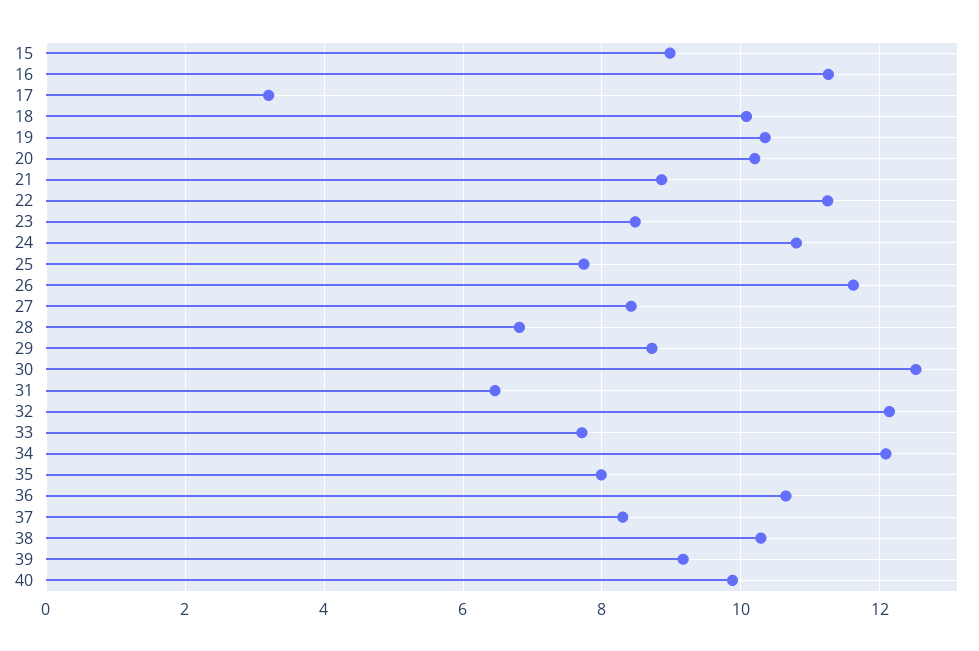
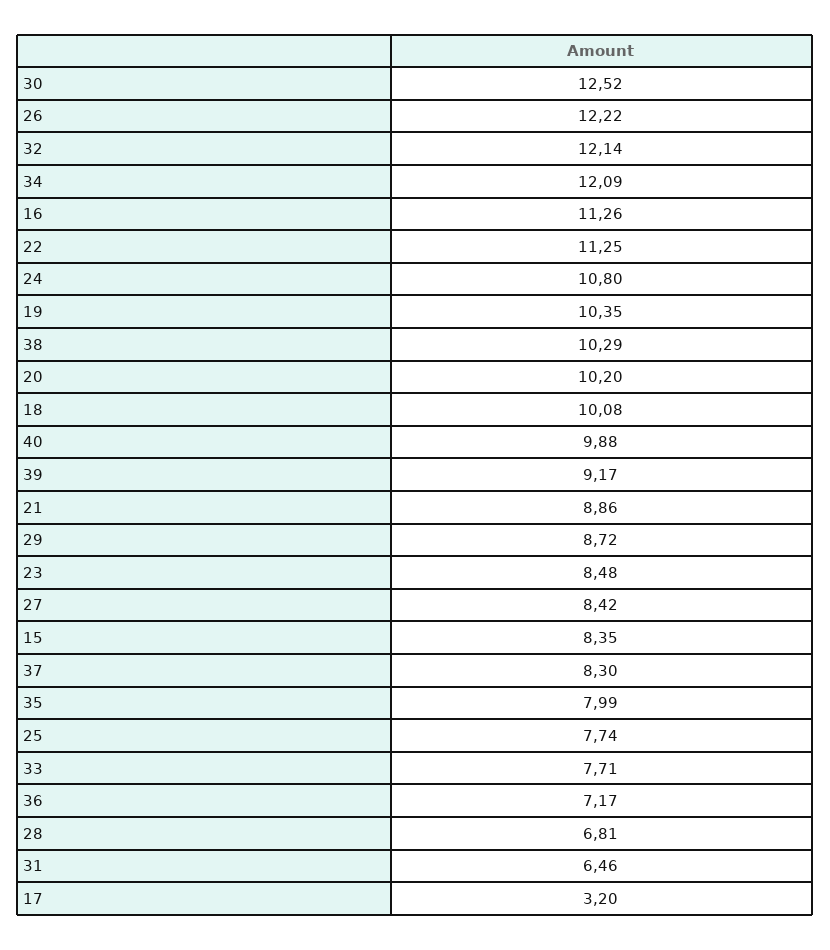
15: 9 -> 8.35
26: 11.6 -> 12.22
36: 10.6 -> 7.17

